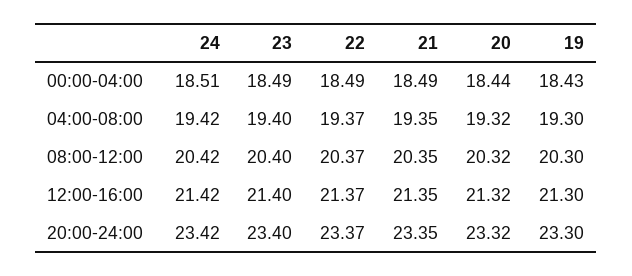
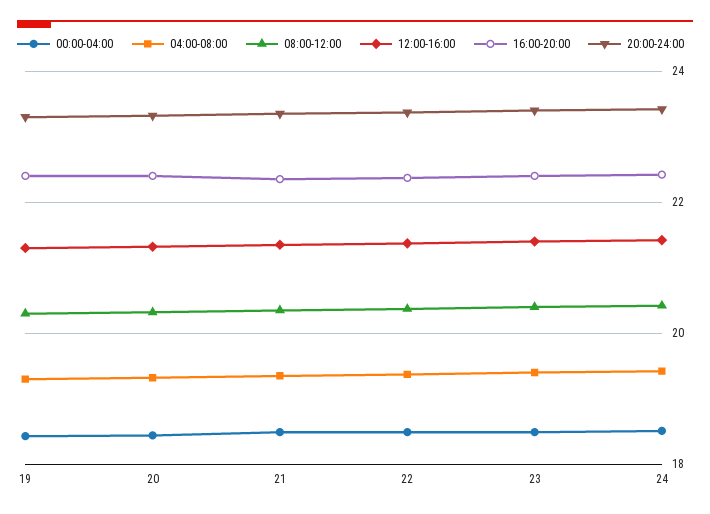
16:00-20:00, 19: none -> 22.4
16:00-20:00, 20: none -> 22.4
16:00-20:00, 21: none -> 22.4
16:00-20:00, 22: none -> 22.4
16:00-20:00, 23: none -> 22.4
16:00-20:00, 24: none -> 22.4

